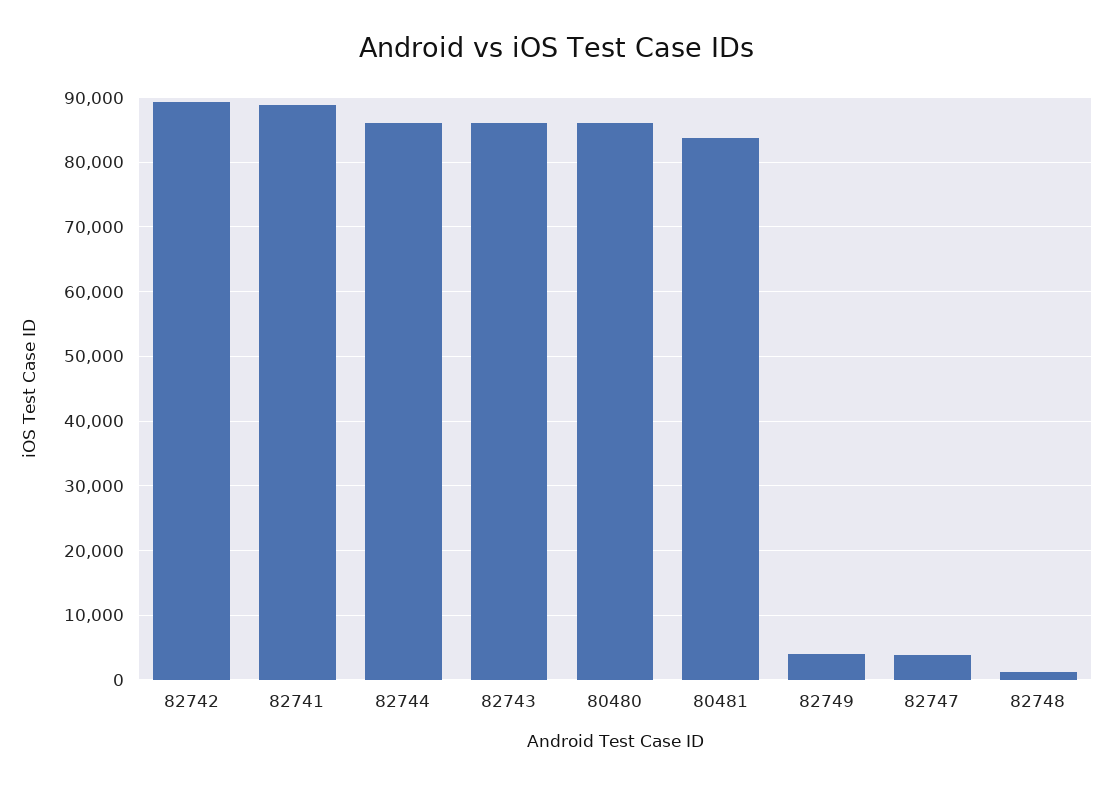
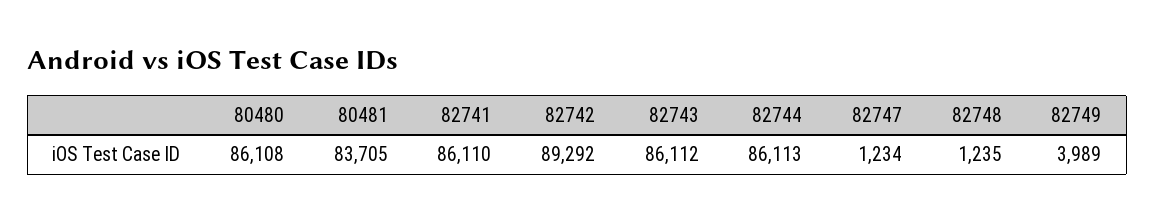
82741: 89000 -> 86110
82747: 4000 -> 1234

